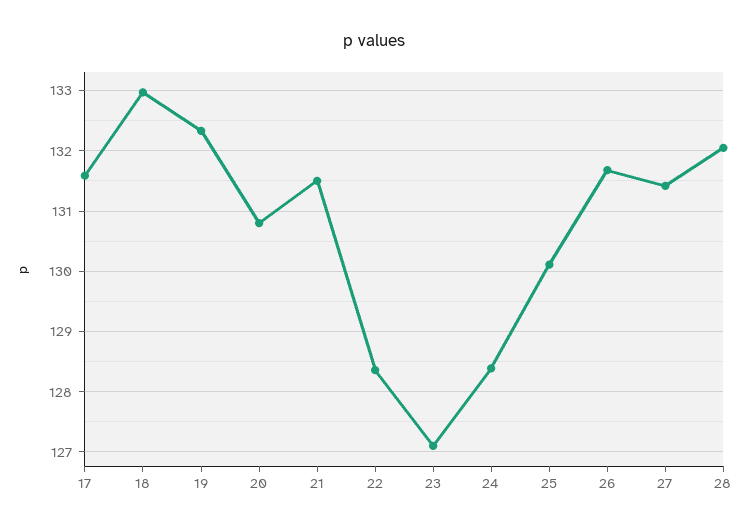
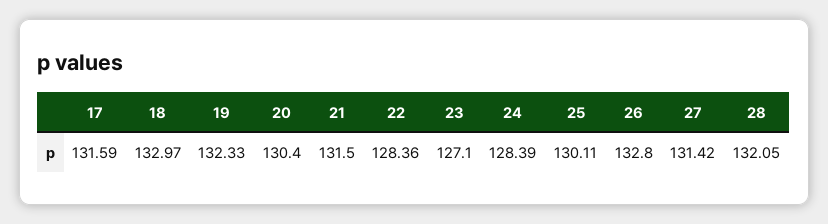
20: 130.8 -> 130.4
26: 131.7 -> 132.8

